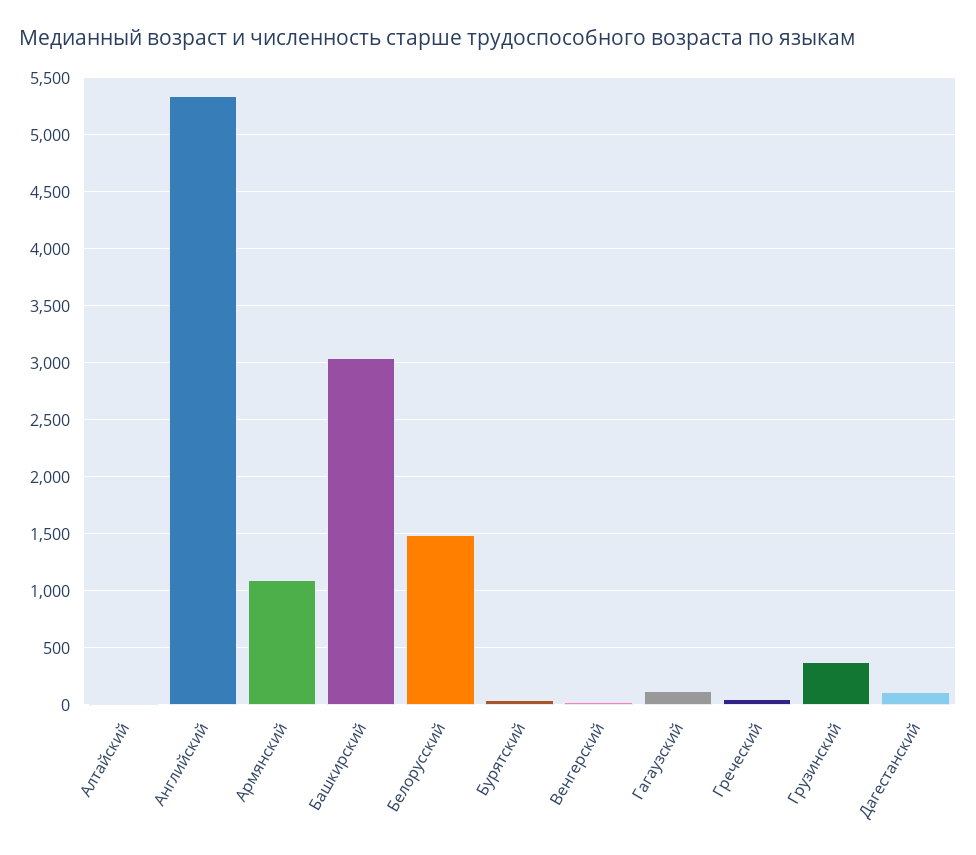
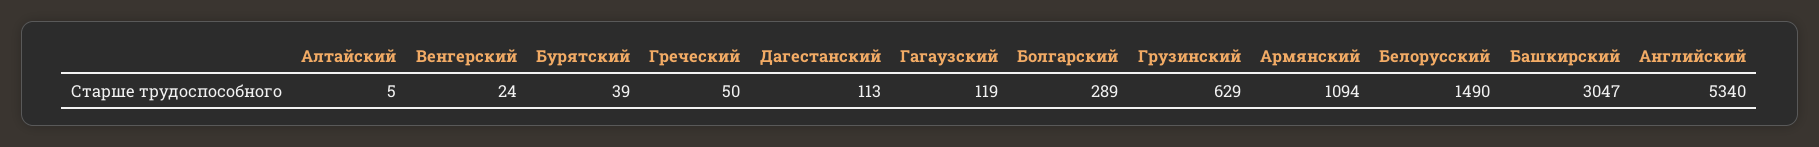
Грузинский: 400 -> 629
Болгарский: none -> 289

